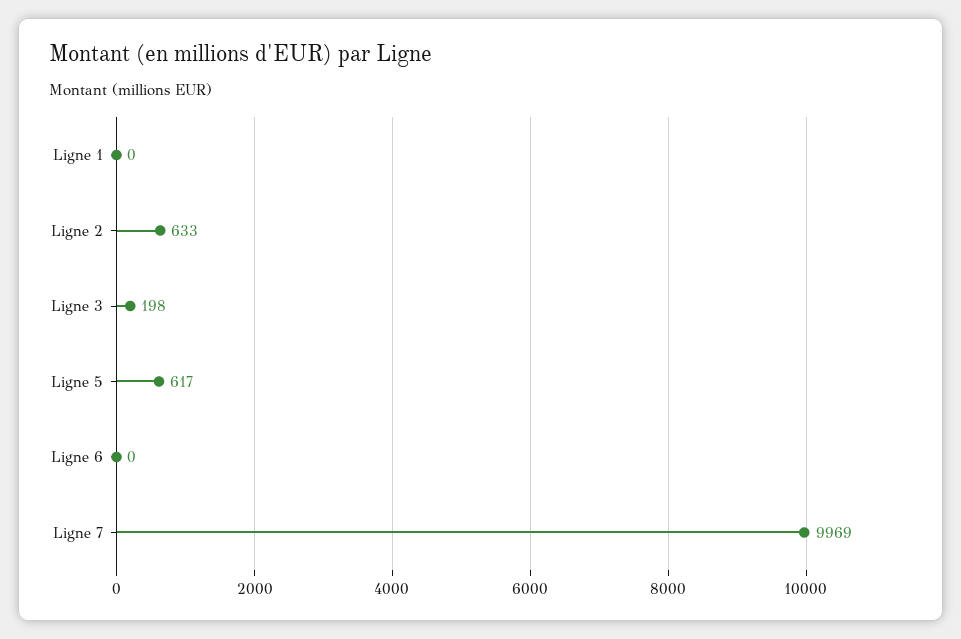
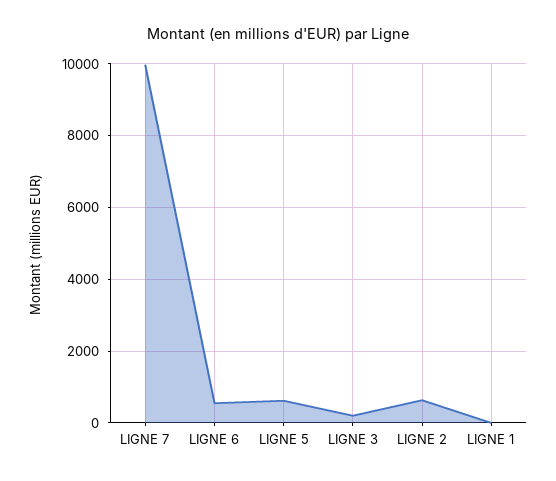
Ligne 6: 0 -> 600

